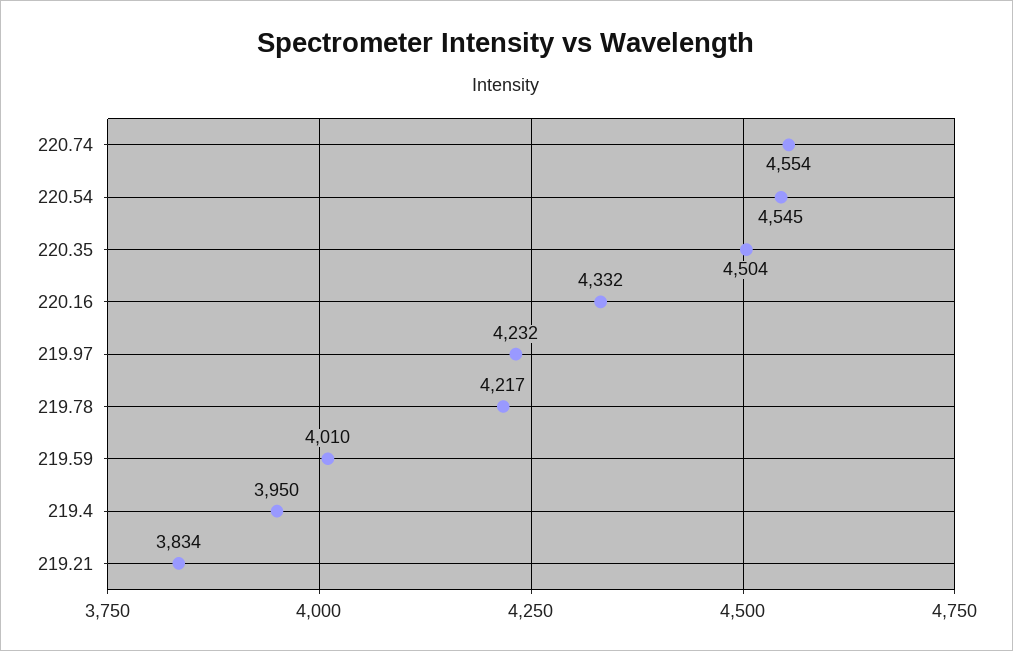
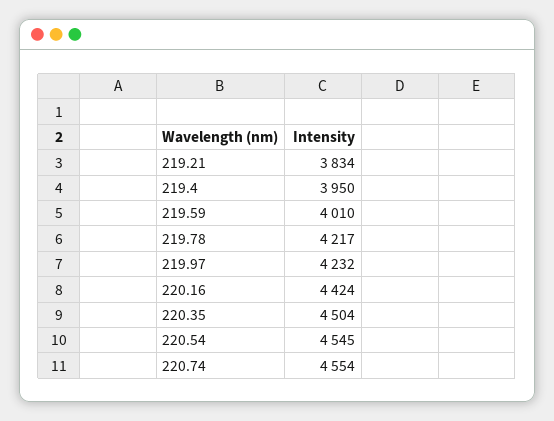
220.16: 4332 -> 4424

